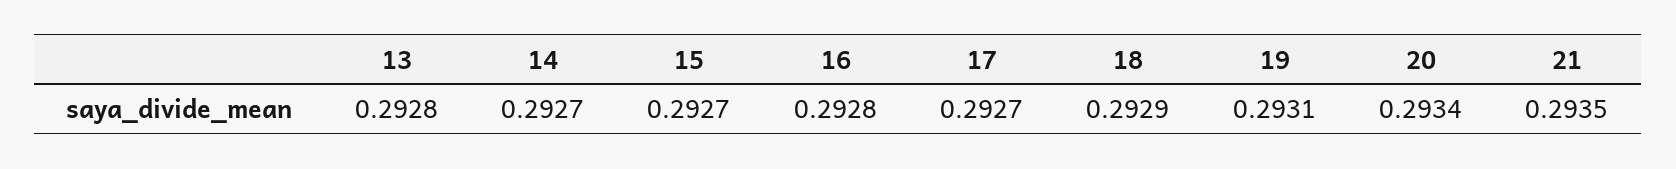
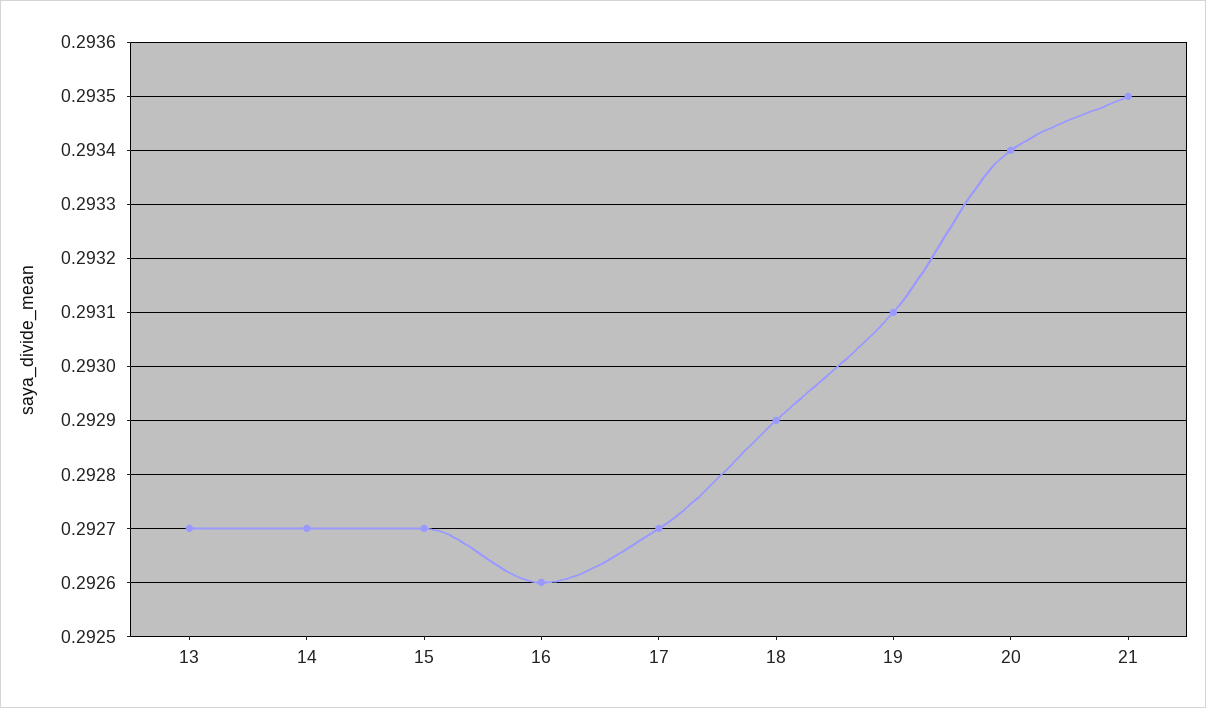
13: 0.2928 -> 0.2927
16: 0.2928 -> 0.2926

